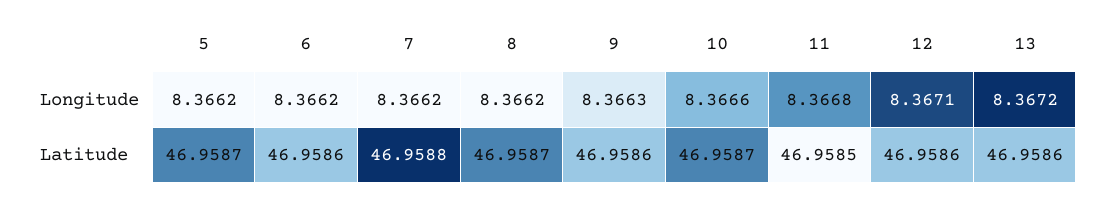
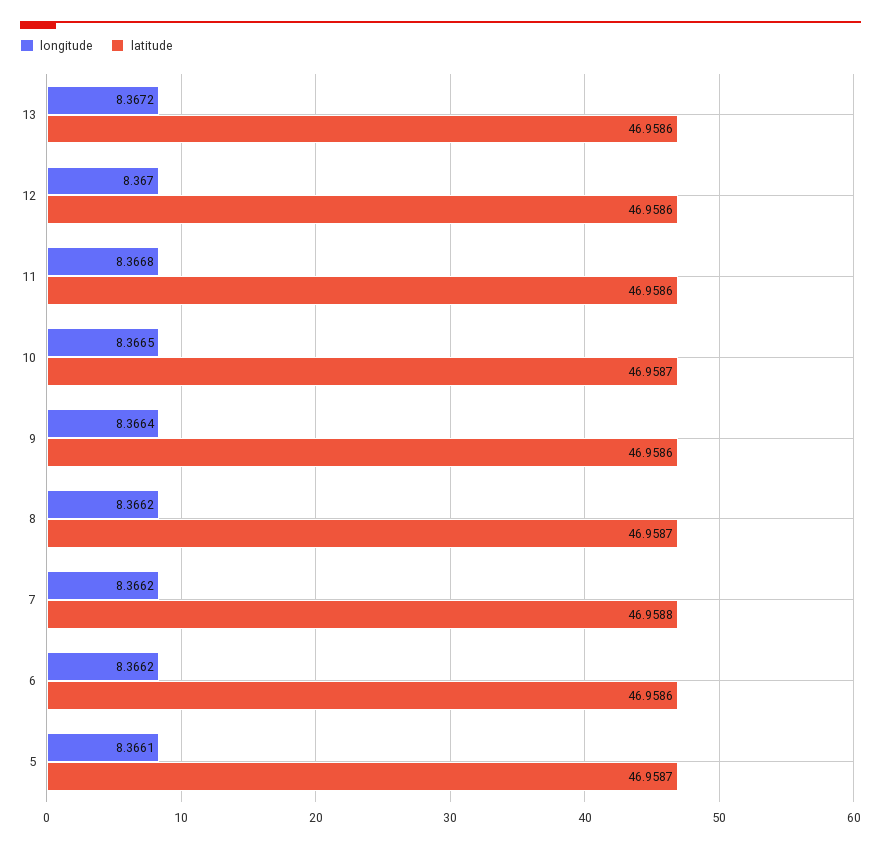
Longitude, 5: 8.3662 -> 8.3661
Longitude, 9: 8.3663 -> 8.3664
Longitude, 10: 8.3666 -> 8.3665
Longitude, 12: 8.3671 -> 8.367
Latitude, 11: 46.9585 -> 46.9586

